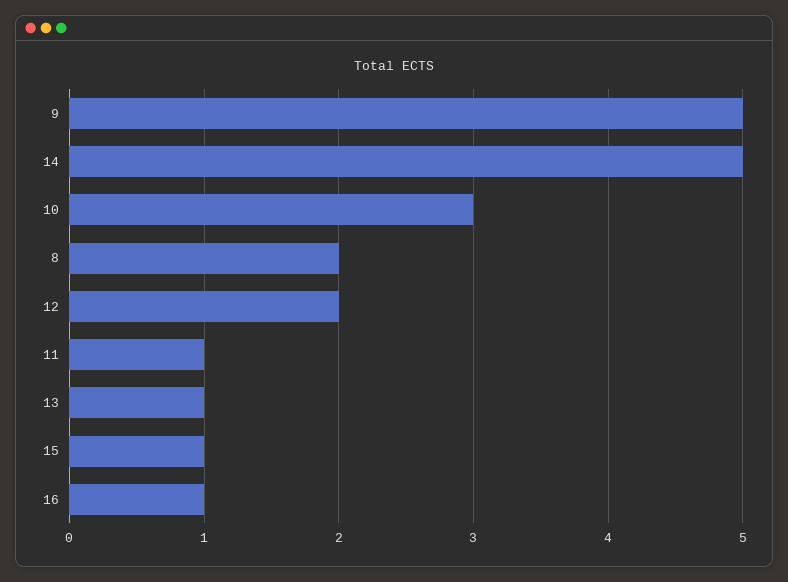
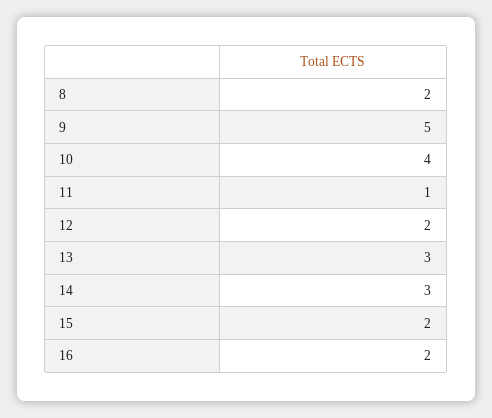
14: 5 -> 3
10: 3 -> 4
13: 1 -> 3
15: 1 -> 2
16: 1 -> 2

